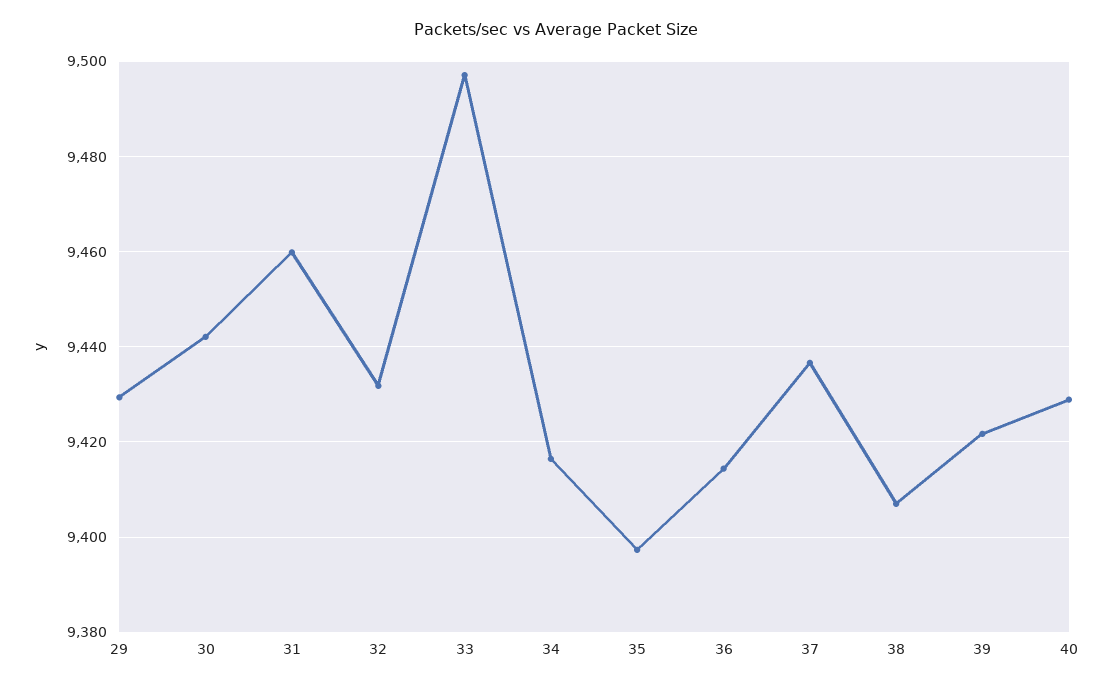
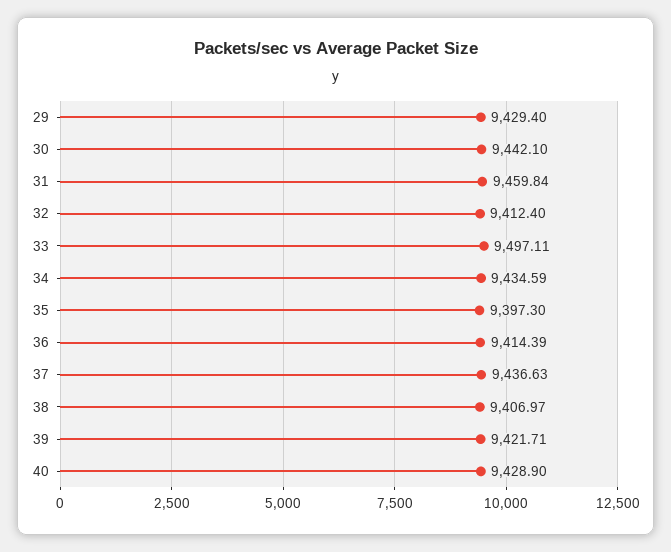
32: 9432 -> 9412.4
34: 9416 -> 9434.59

